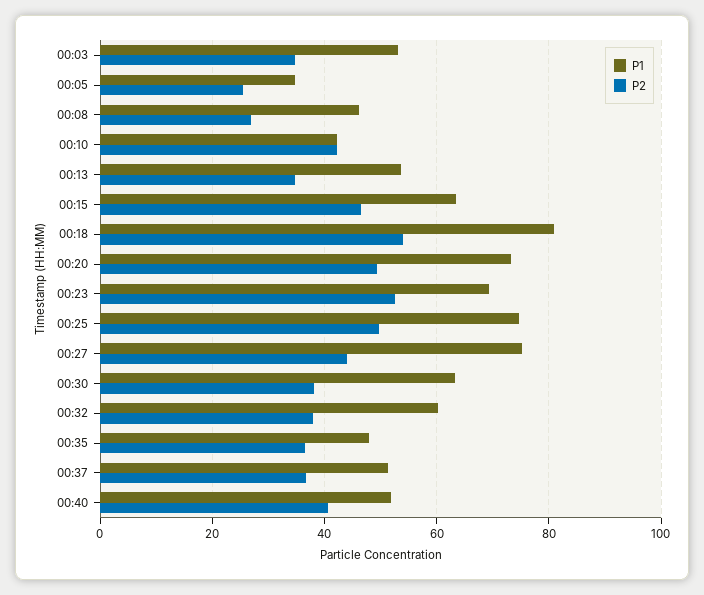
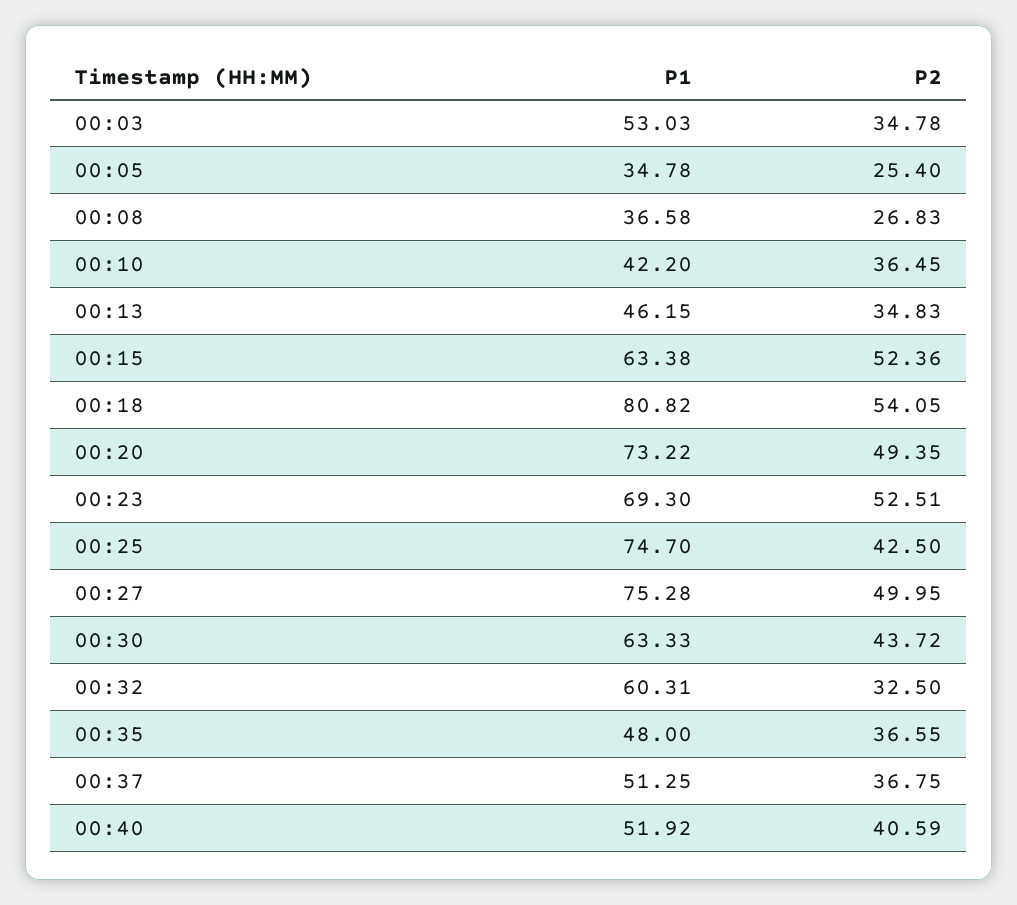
P1, 00:08: 46 -> 36.58
P2, 00:10: 42 -> 36.45
P1, 00:13: 54 -> 46.15
P2, 00:15: 46 -> 52.36
P2, 00:25: 50 -> 42.5
P2, 00:27: 44 -> 49.95
P2, 00:30: 38 -> 43.72
P2, 00:32: 38 -> 32.5

